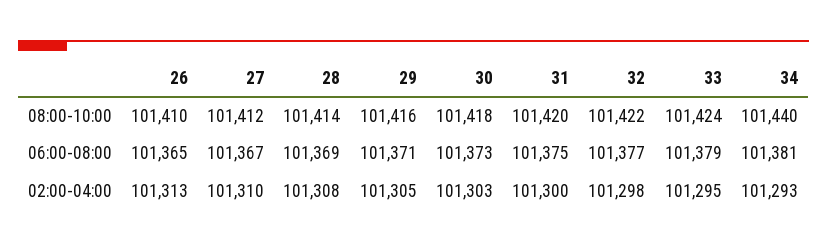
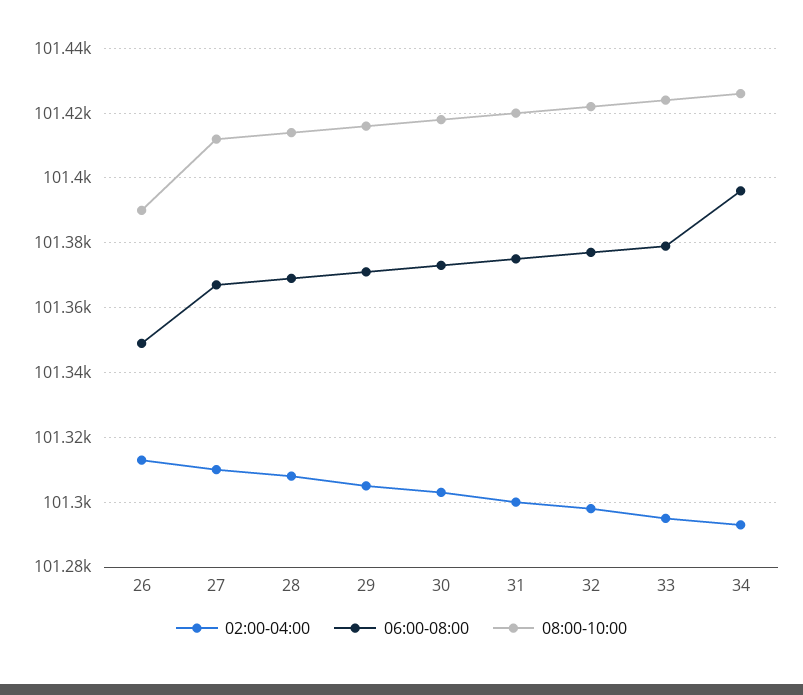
08:00-10:00, 26: 101410 -> 101390
08:00-10:00, 34: 101440 -> 101425
06:00-08:00, 26: 101365 -> 101350
06:00-08:00, 34: 101381 -> 101395

